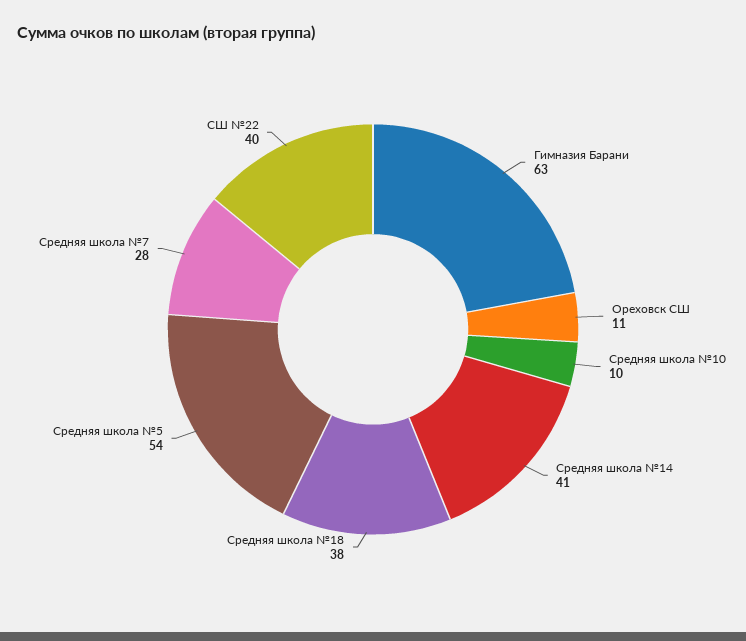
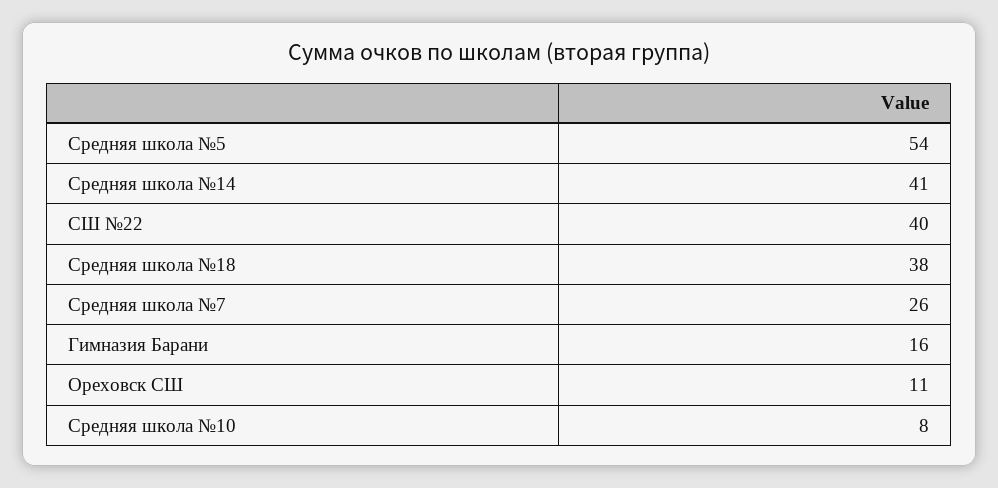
Гимназия Барани: 63 -> 16
Средняя школа №10: 10 -> 8
Средняя школа №7: 28 -> 26

